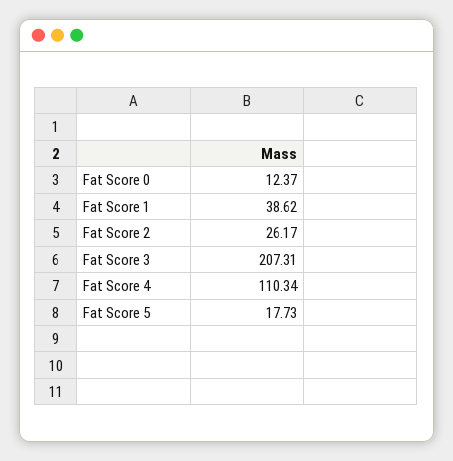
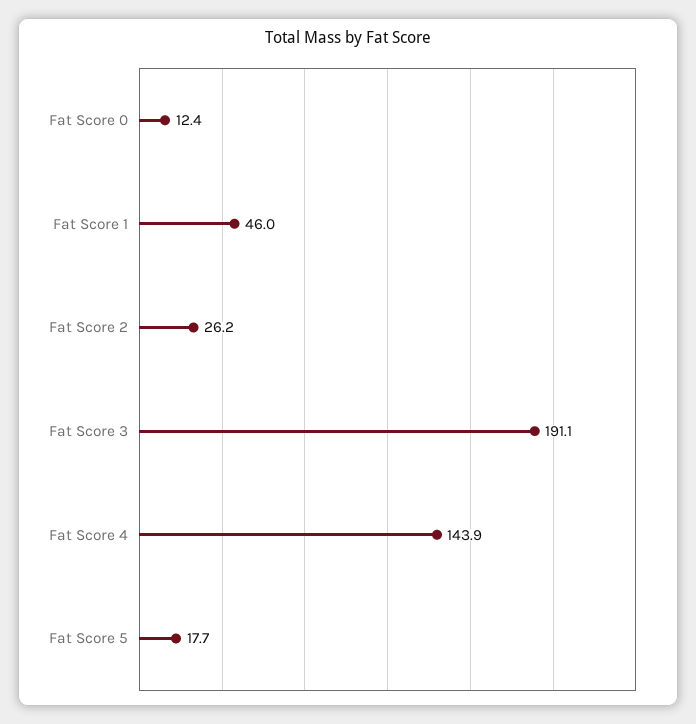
Fat Score 1: 38.62 -> 46
Fat Score 3: 207.31 -> 191.1
Fat Score 4: 110.34 -> 143.9

